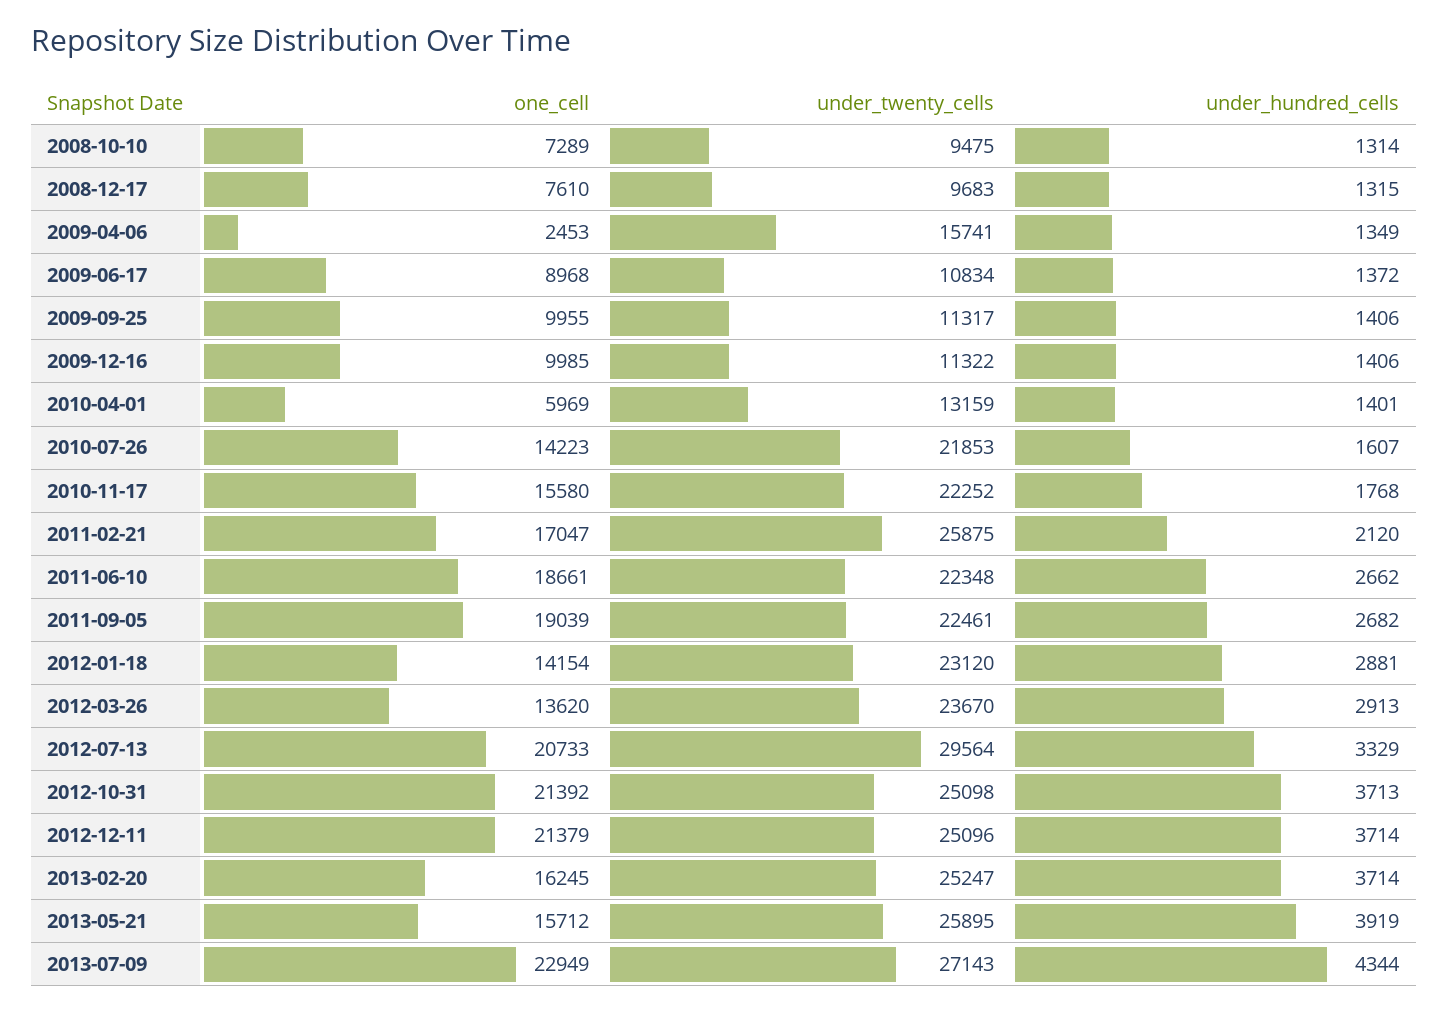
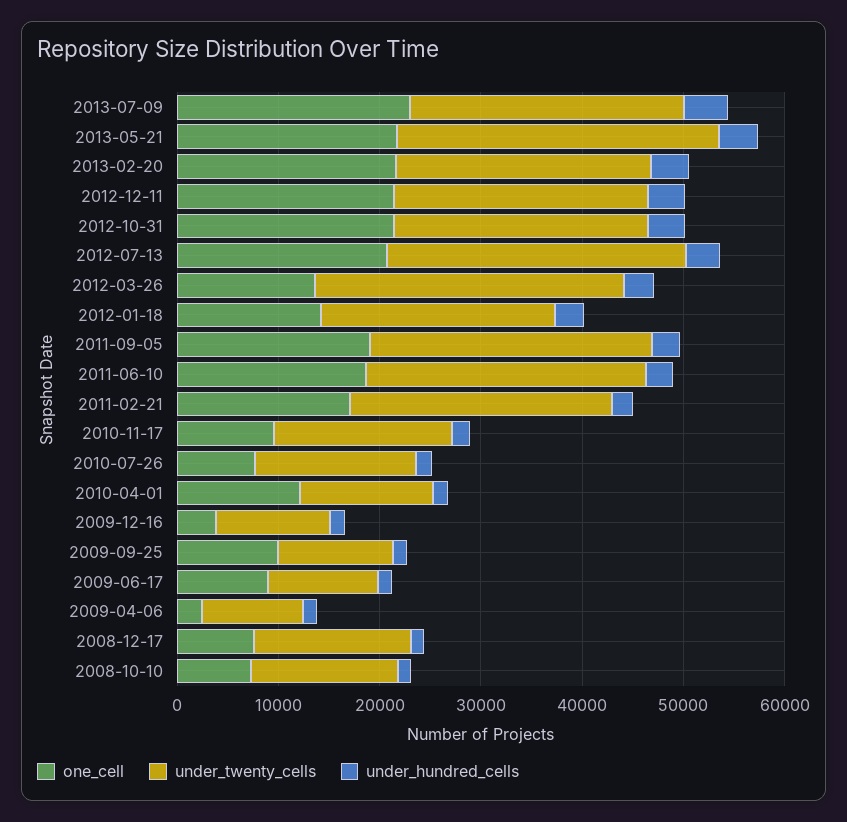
under_twenty_cells, 2008-10-10: 9475 -> 14000
under_twenty_cells, 2008-12-17: 9683 -> 16000
under_twenty_cells, 2009-04-06: 15741 -> 10000
one_cell, 2009-12-16: 9985 -> 4000
one_cell, 2010-04-01: 5969 -> 12000
one_cell, 2010-07-26: 14223 -> 8000
under_twenty_cells, 2010-07-26: 21853 -> 16000
one_cell, 2010-11-17: 15580 -> 10000
under_twenty_cells, 2010-11-17: 22252 -> 18000
under_twenty_cells, 2011-06-10: 22348 -> 28000
under_twenty_cells, 2011-09-05: 22461 -> 28000
under_twenty_cells, 2012-03-26: 23670 -> 30000
one_cell, 2013-02-20: 16245 -> 22000
one_cell, 2013-05-21: 15712 -> 22000
under_twenty_cells, 2013-05-21: 25895 -> 32000

